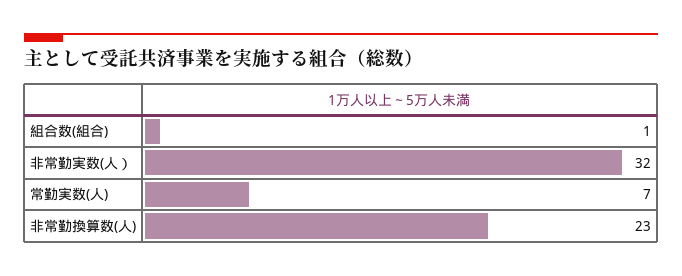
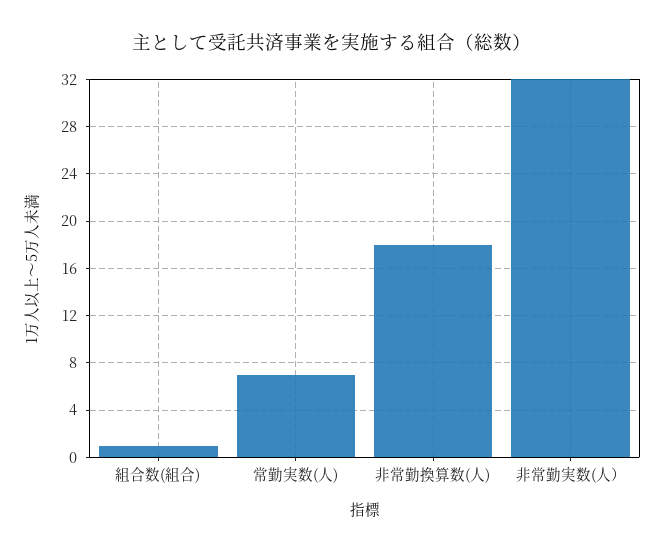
非常勤換算数(人): 23 -> 18

